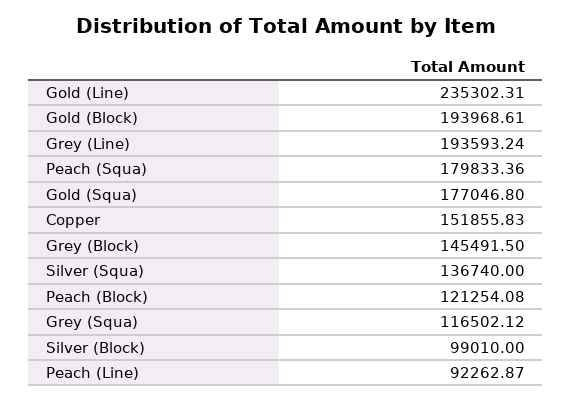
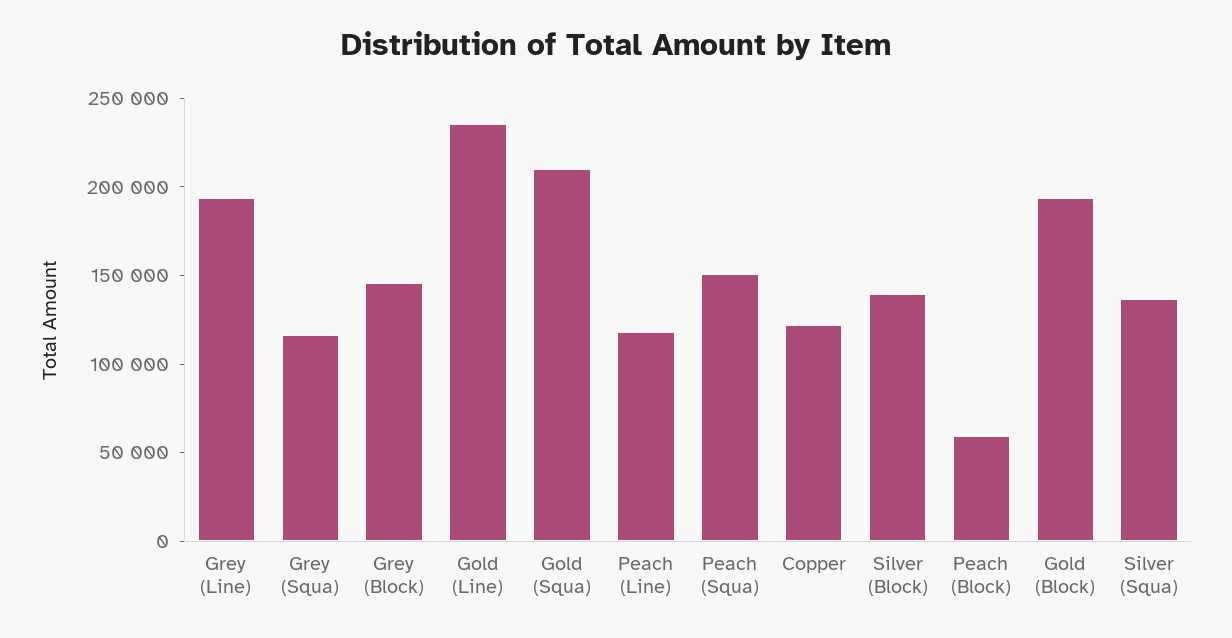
Peach (Squa): 179833.36 -> 150000
Gold (Squa): 177046.8 -> 210000
Copper: 151855.83 -> 120000
Peach (Block): 121254.08 -> 60000
Silver (Block): 99010 -> 140000
Peach (Line): 92262.87 -> 120000

